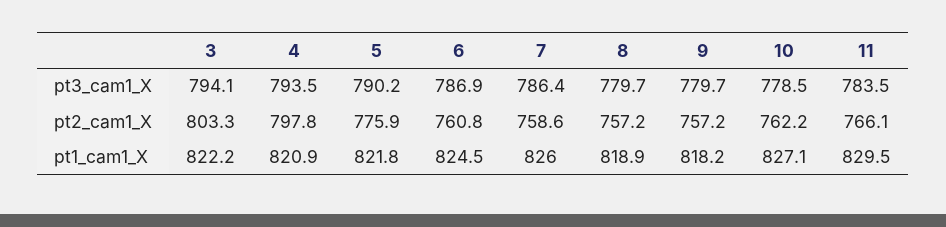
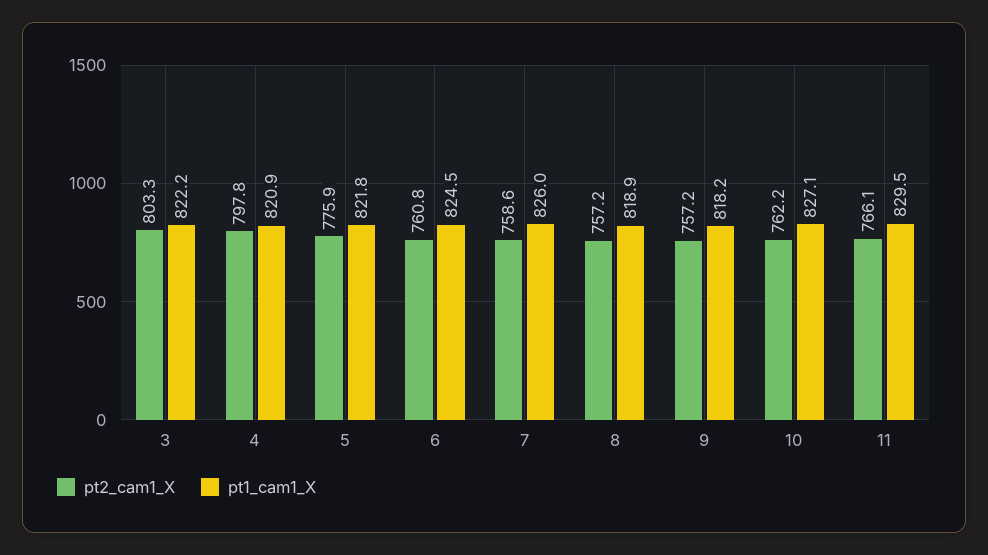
pt3_cam1_X, 3: 794.1 -> none
pt3_cam1_X, 4: 793.5 -> none
pt3_cam1_X, 5: 790.2 -> none
pt3_cam1_X, 6: 786.9 -> none
pt3_cam1_X, 7: 786.4 -> none
pt3_cam1_X, 8: 779.7 -> none
pt3_cam1_X, 9: 779.7 -> none
pt3_cam1_X, 10: 778.5 -> none
pt3_cam1_X, 11: 783.5 -> none

